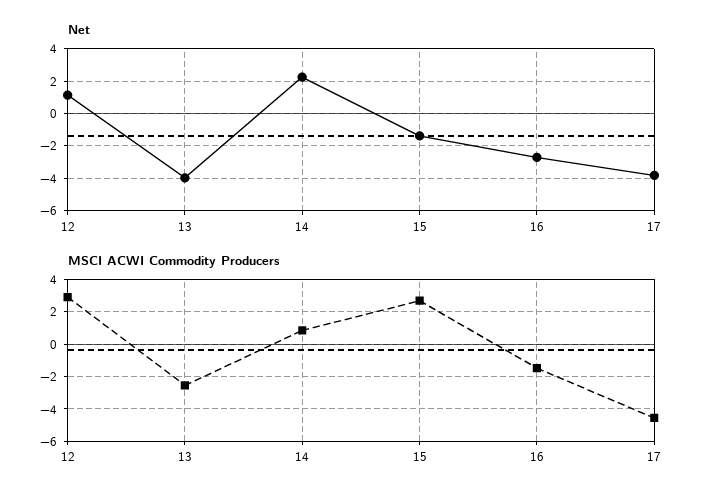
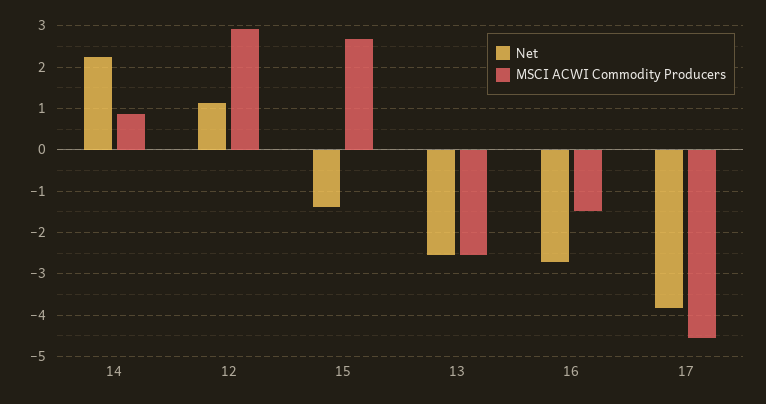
Net, 13: -4 -> -2.6

